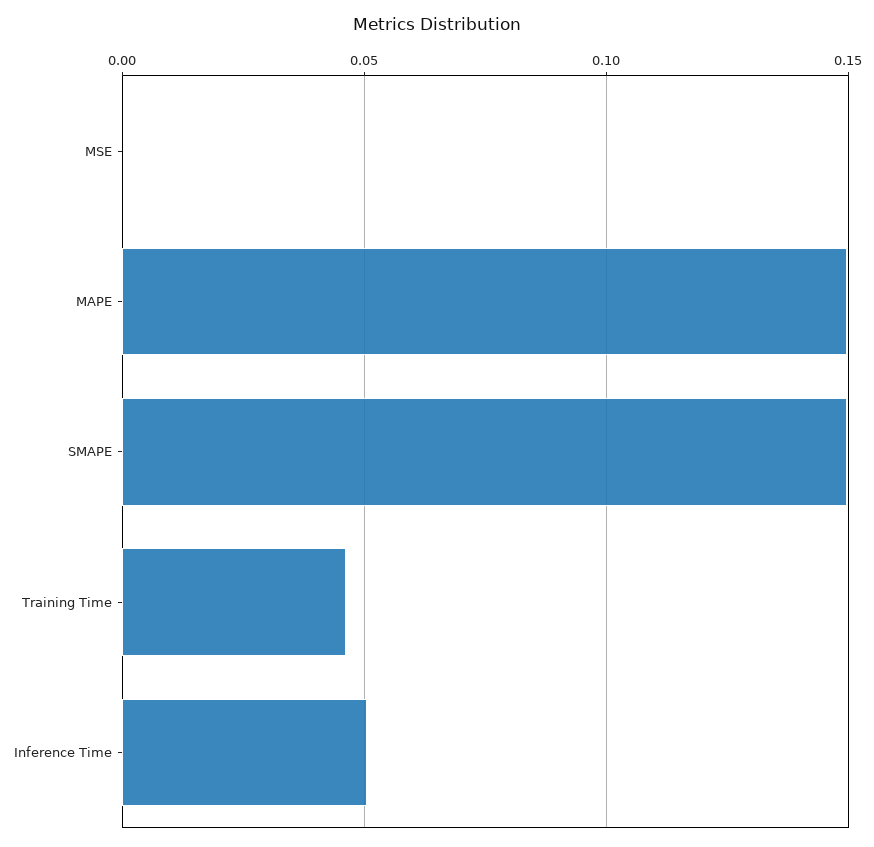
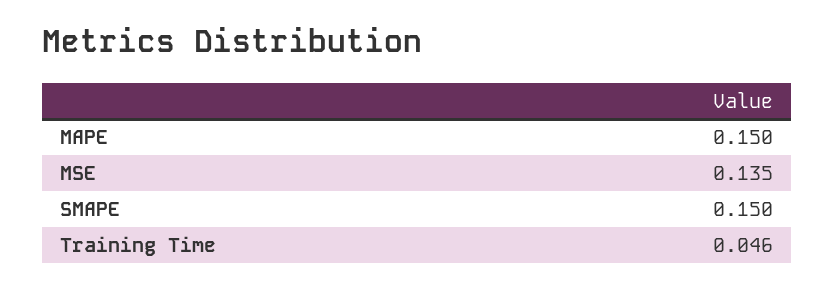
MSE: 0 -> 0.135
Inference Time: 0.05 -> none

